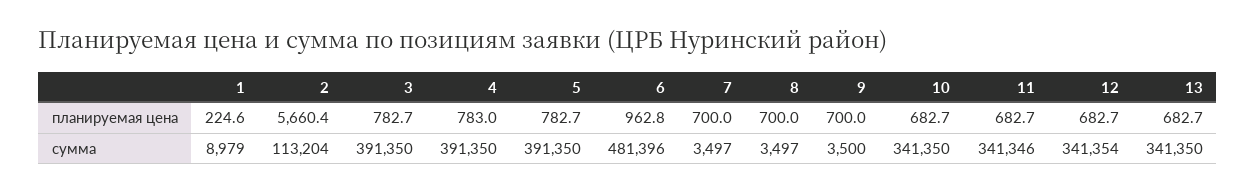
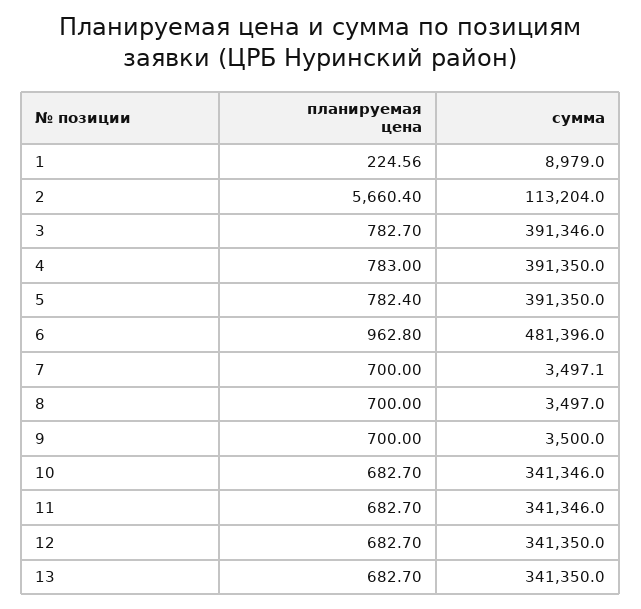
5, планируемая цена: 782.7 -> 782.4
3, сумма: 391350 -> 391346
10, сумма: 341350 -> 341346
12, сумма: 341354 -> 341350

